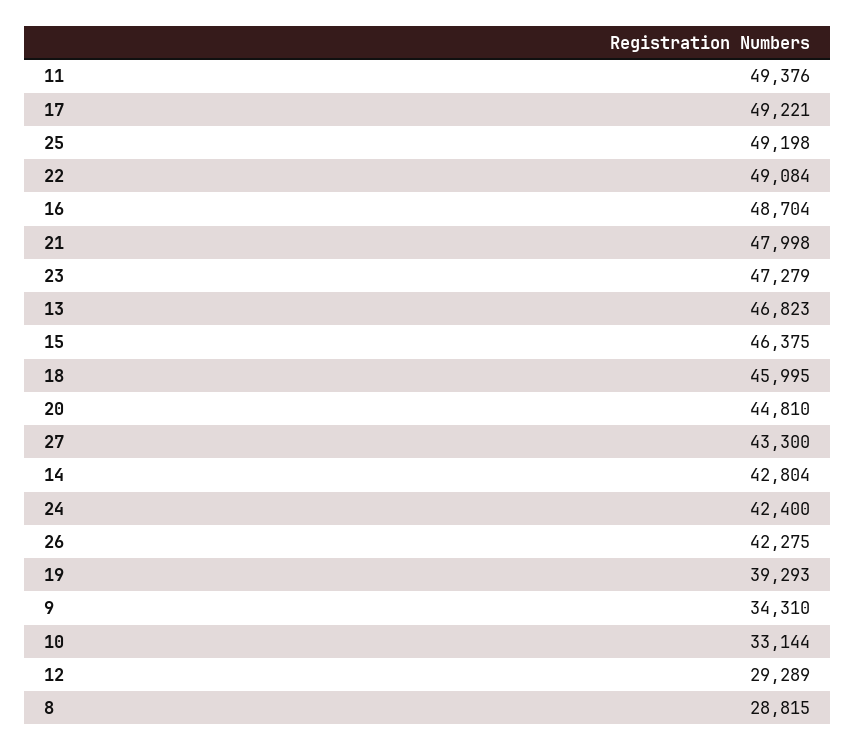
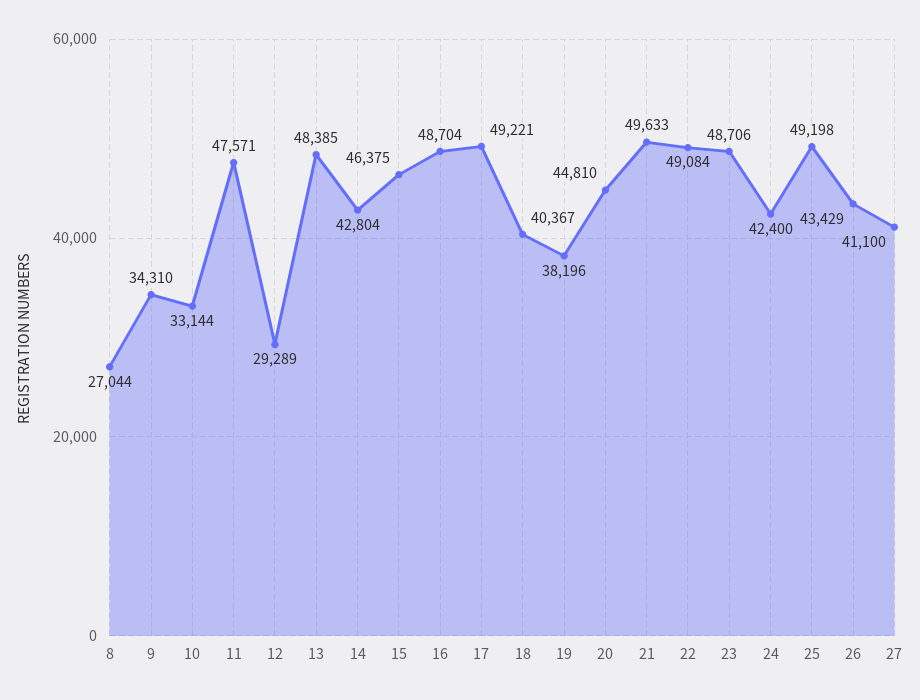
11: 49376 -> 47571
21: 47998 -> 49633
23: 47279 -> 48706
13: 46823 -> 48385
18: 45995 -> 40367
27: 43300 -> 41100
26: 42275 -> 43429
19: 39293 -> 38196
8: 28815 -> 27044

